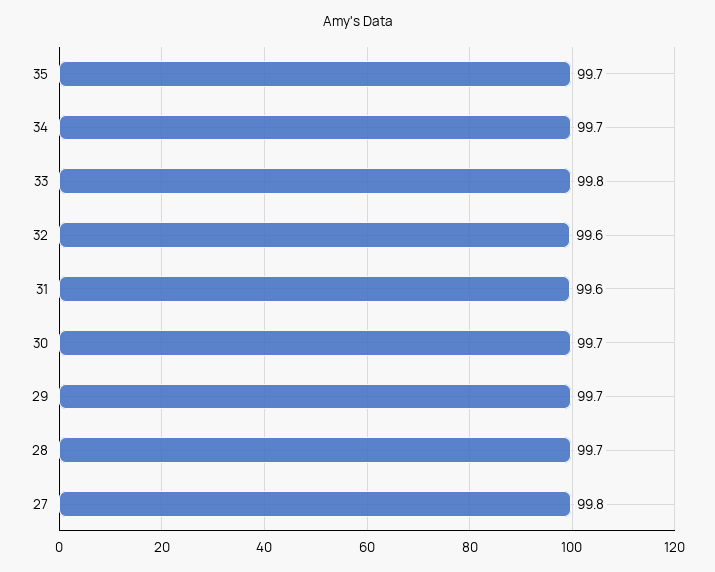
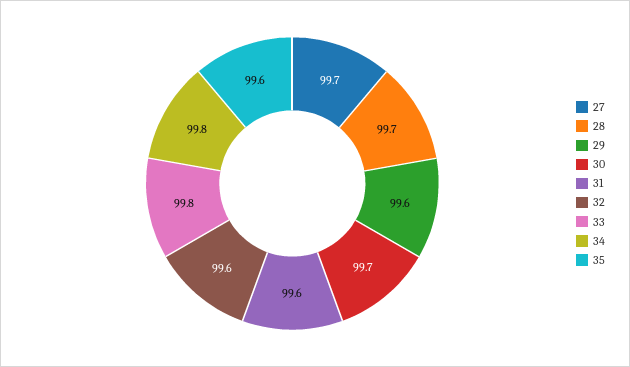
35: 99.7 -> 99.6
34: 99.7 -> 99.8
29: 99.7 -> 99.6
27: 99.8 -> 99.7

